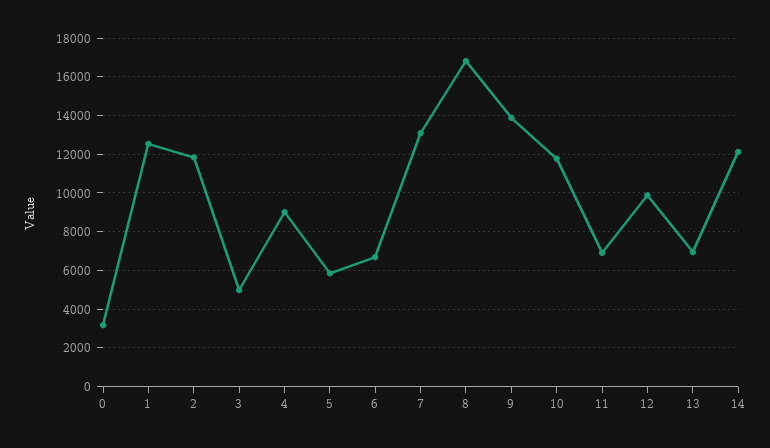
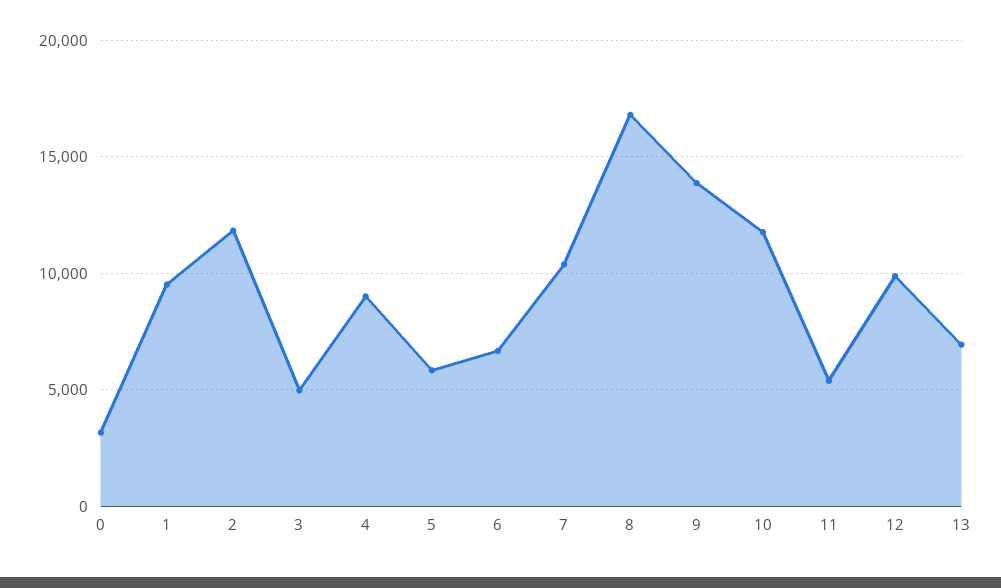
1: 12500 -> 9500
7: 13000 -> 10500
11: 7000 -> 5500
14: 12000 -> none

